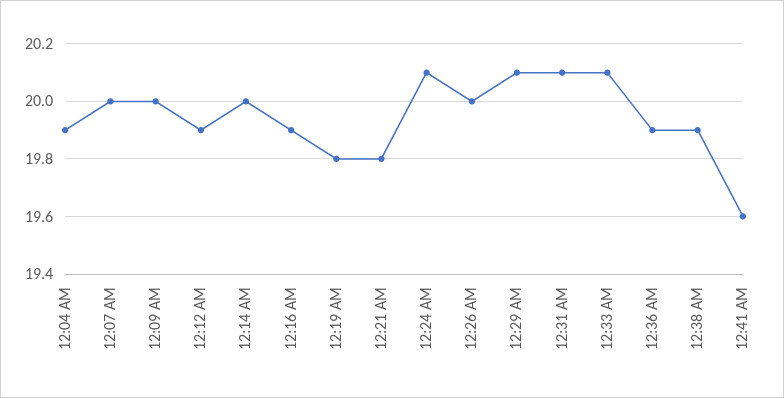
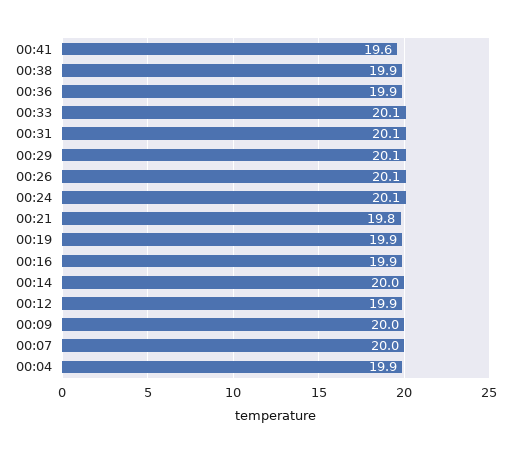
12:19 AM: 19.8 -> 19.9
12:26 AM: 20 -> 20.1

